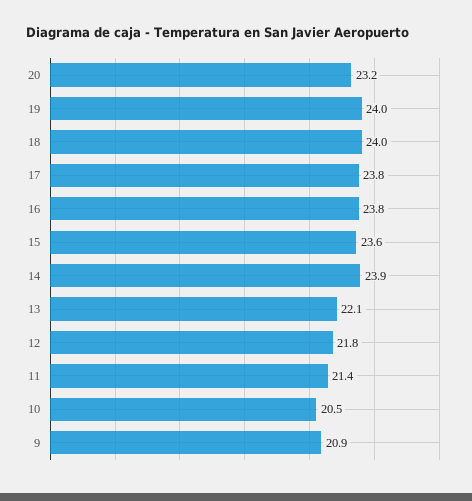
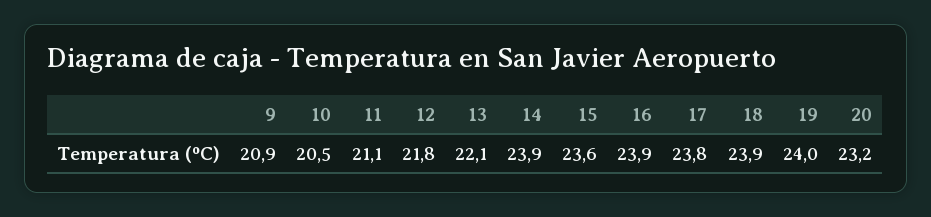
18: 24 -> 23.9
16: 23.8 -> 23.9
11: 21.4 -> 21.1

